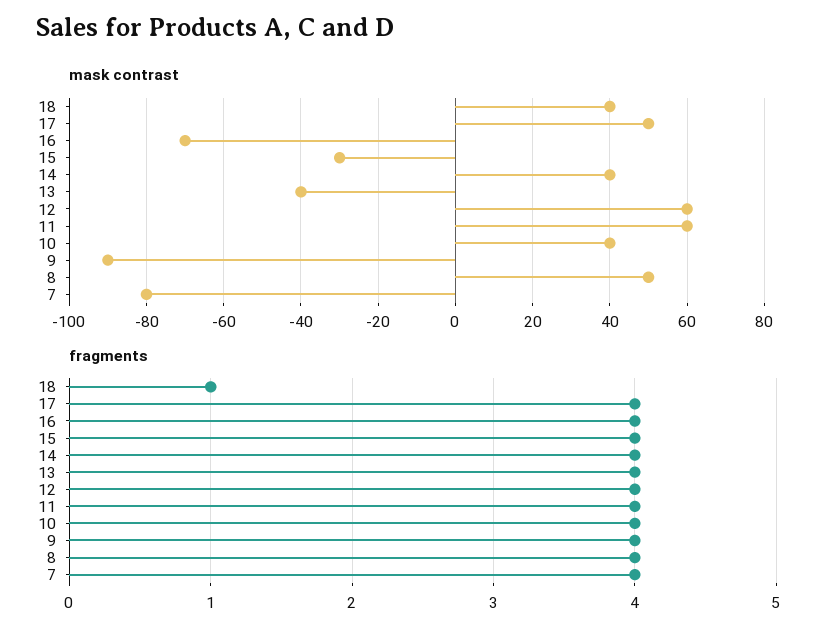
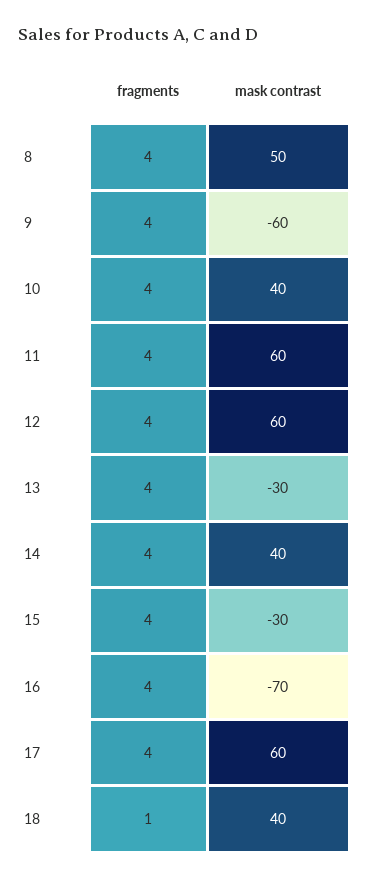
mask contrast, 17: 50 -> 60
mask contrast, 13: -40 -> -30
mask contrast, 9: -90 -> -60
mask contrast, 7: -80 -> none
fragments, 7: 4 -> none

